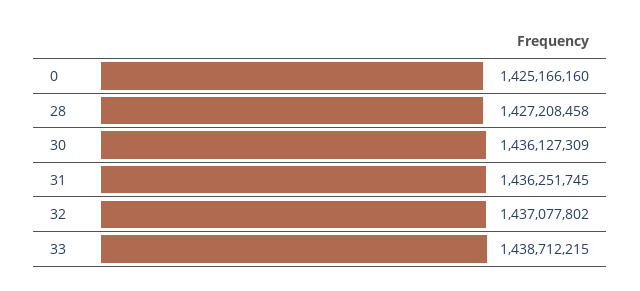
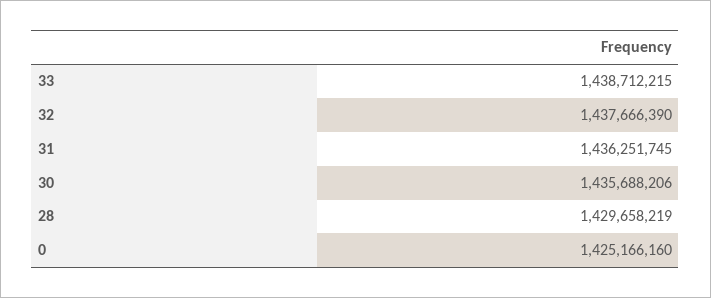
28: 1427208458 -> 1429658219
30: 1436127309 -> 1435688206
32: 1437077802 -> 1437666390

